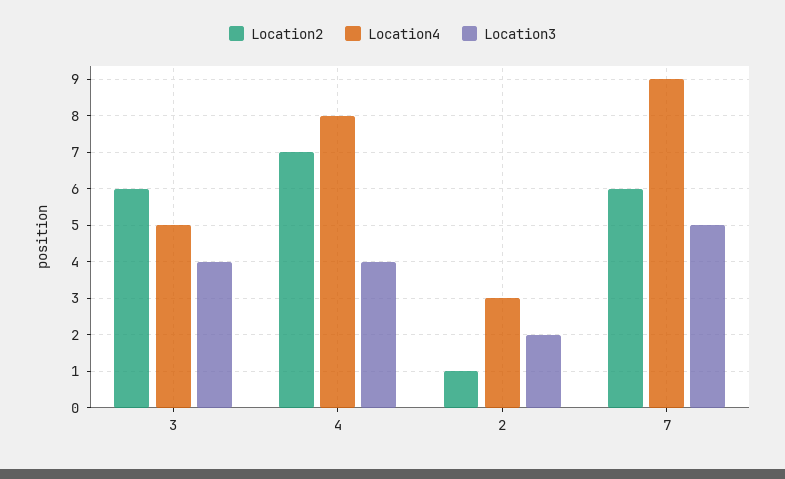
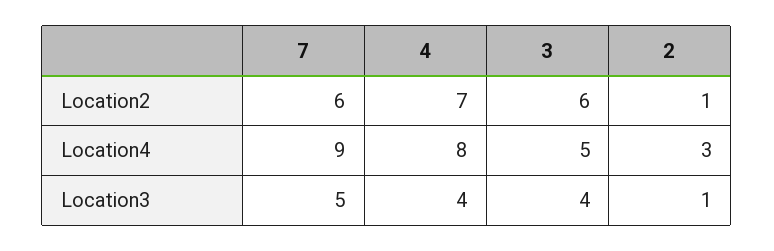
Location3, 2: 2 -> 1

